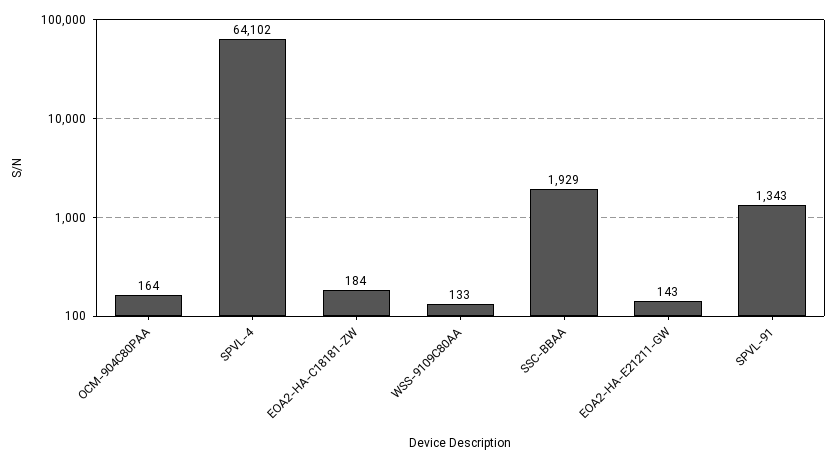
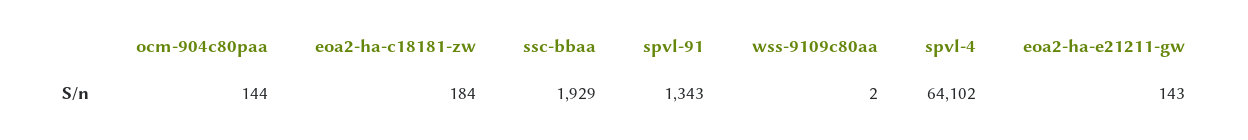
OCM-904C80PAA: 164 -> 144
WSS-9109C80AA: 133 -> 2

